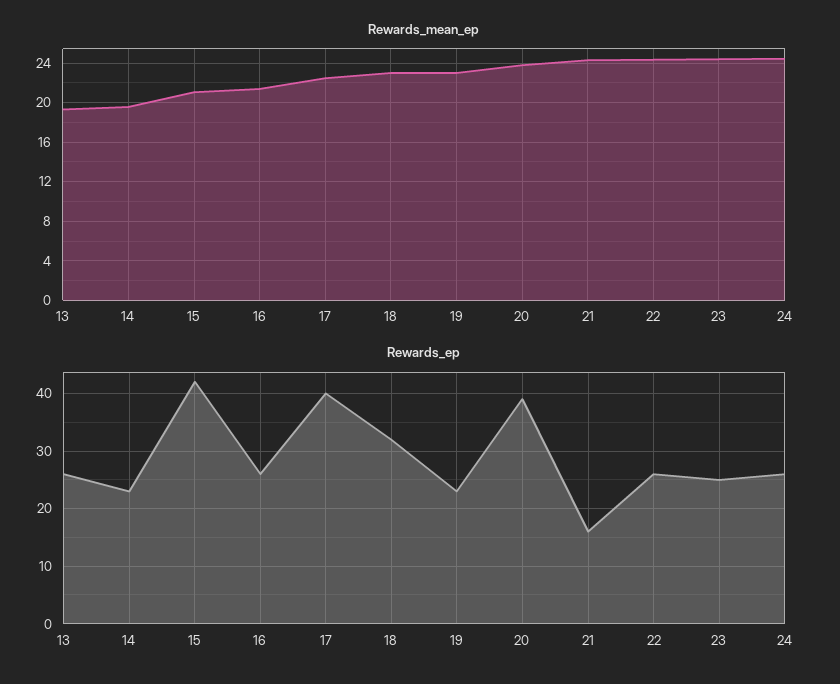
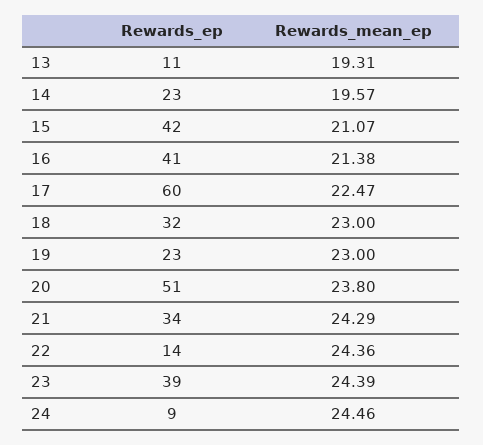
Rewards_ep, 13: 25 -> 11
Rewards_ep, 16: 25 -> 41
Rewards_ep, 17: 40 -> 60
Rewards_ep, 20: 40 -> 51
Rewards_ep, 21: 15 -> 34
Rewards_ep, 22: 25 -> 14
Rewards_ep, 23: 25 -> 39
Rewards_ep, 24: 25 -> 9

